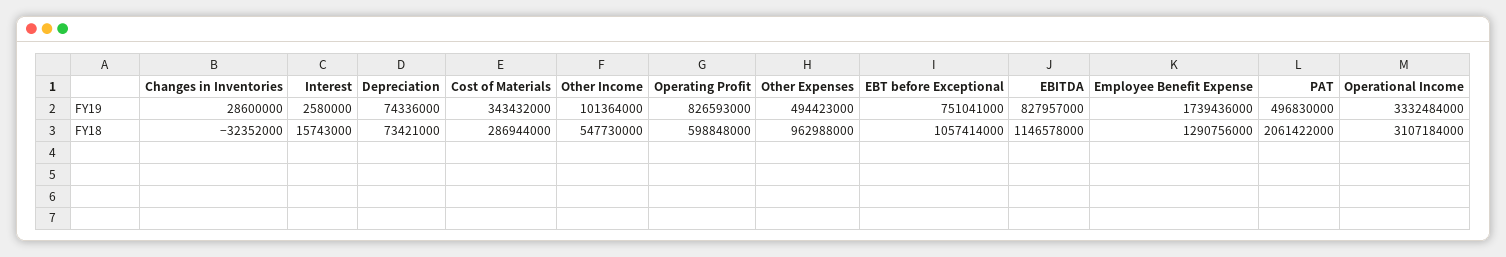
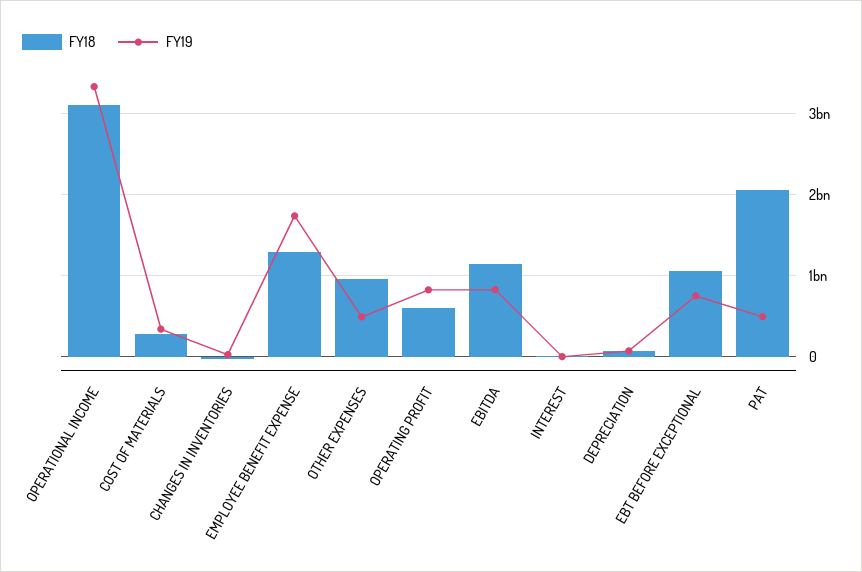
FY19, Other Income: 101364000 -> none
FY18, Other Income: 547730000 -> none

